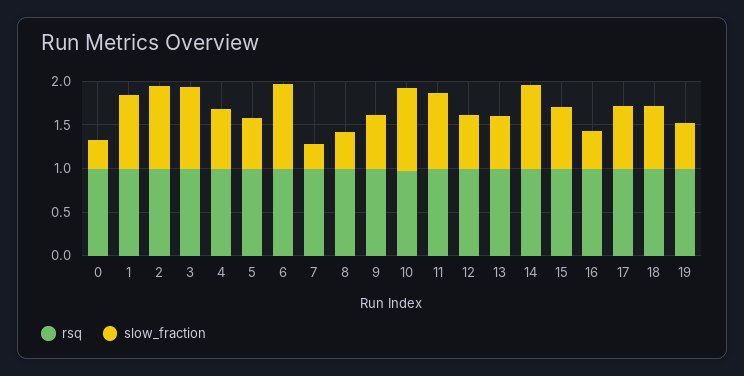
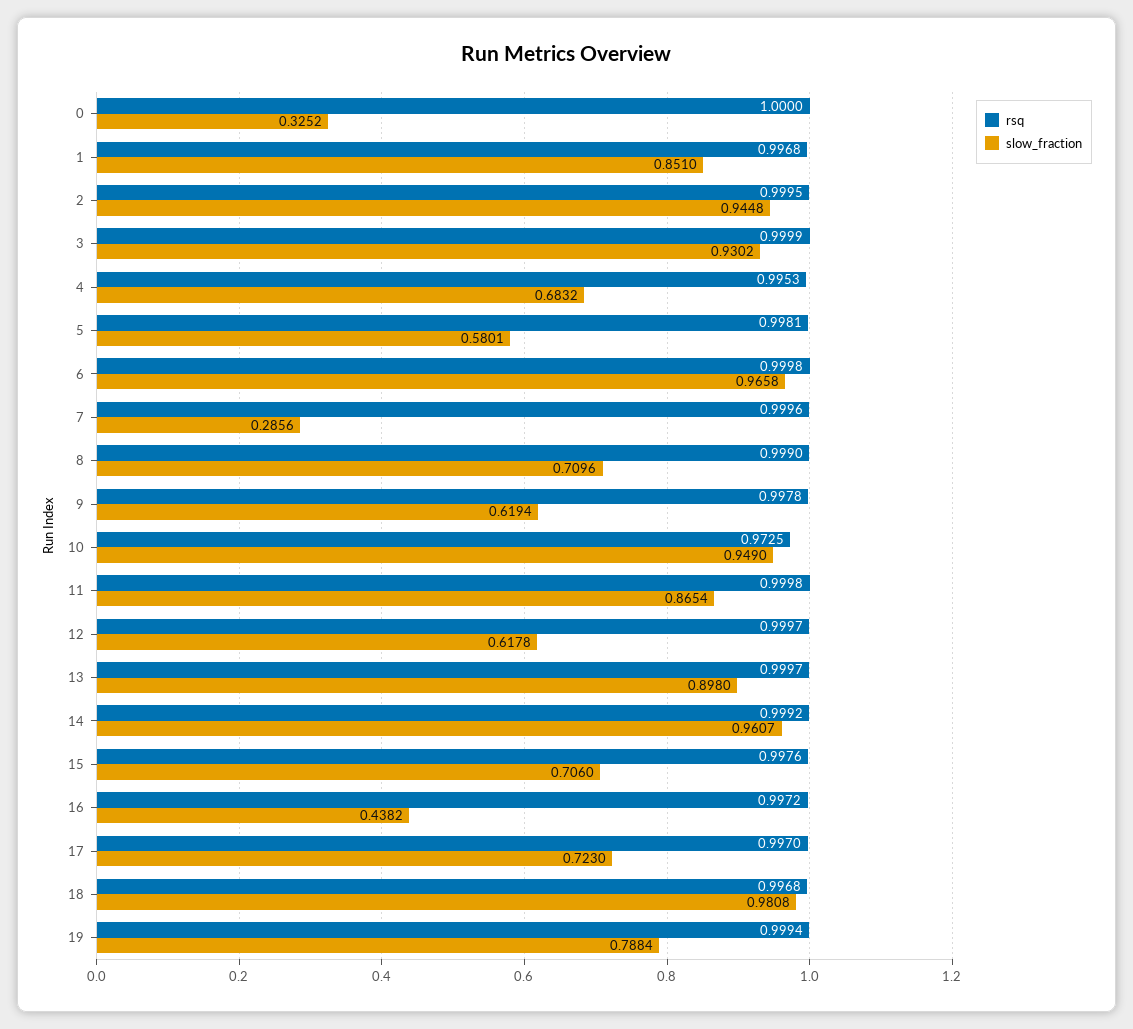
slow_fraction, 8: 0.4 -> 0.7096
slow_fraction, 13: 0.6 -> 0.898
slow_fraction, 18: 0.7 -> 0.9808
slow_fraction, 19: 0.5 -> 0.7884

